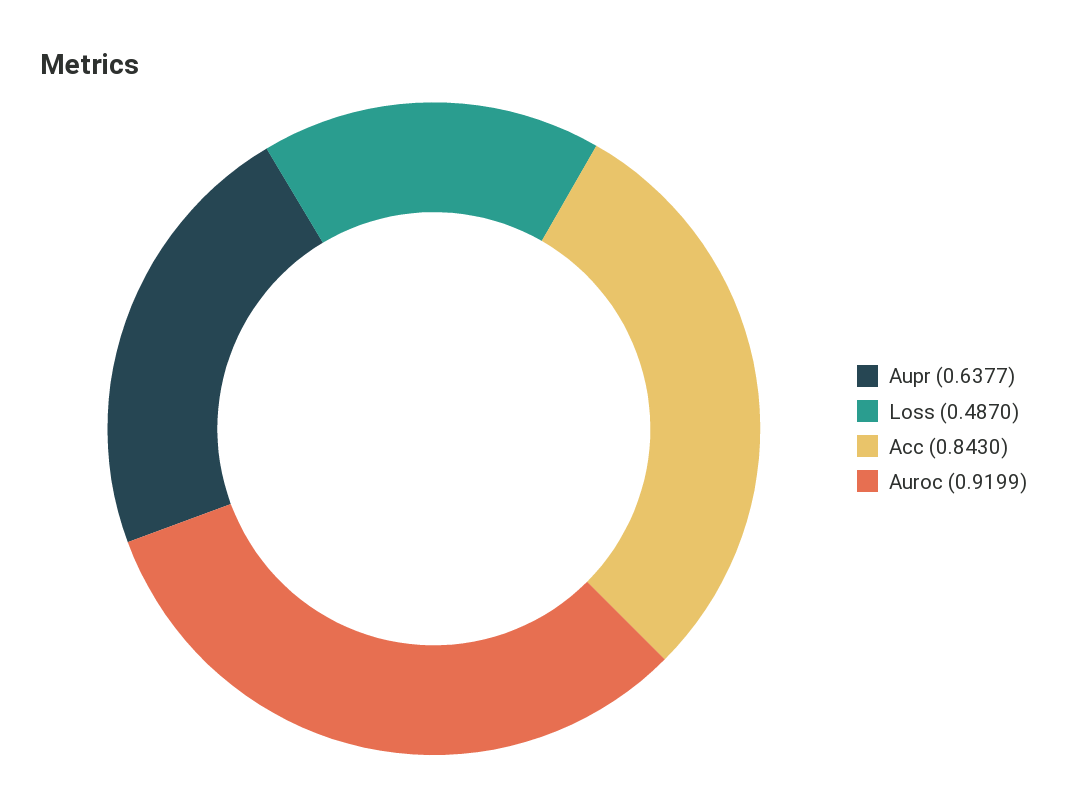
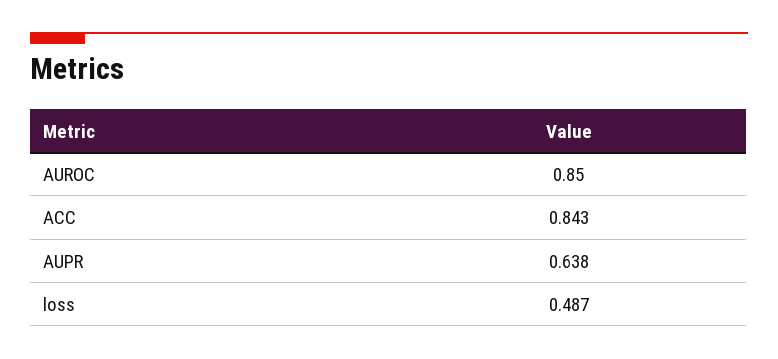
Auroc: 0.9199 -> 0.85

